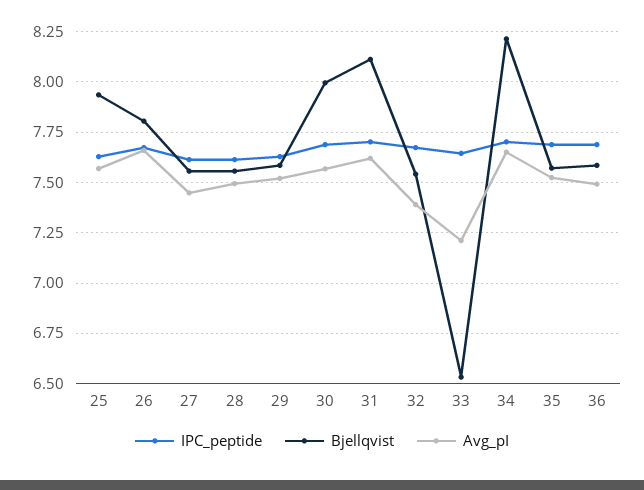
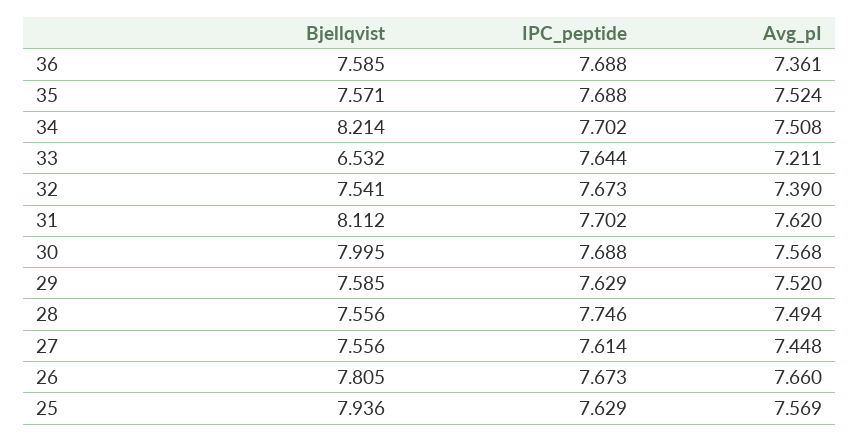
IPC_peptide, 28: 7.6 -> 7.746
Avg_pI, 34: 7.65 -> 7.508
Avg_pI, 36: 7.5 -> 7.361

